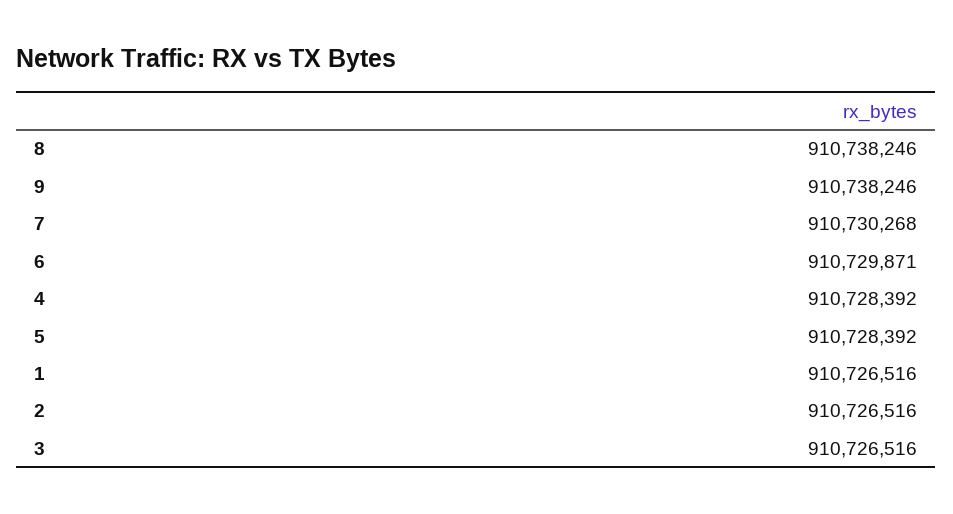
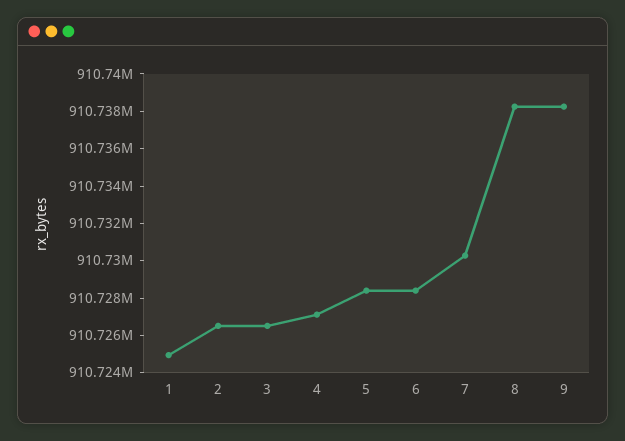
6: 910729871 -> 910728500
4: 910728392 -> 910727000
1: 910726516 -> 910725000

